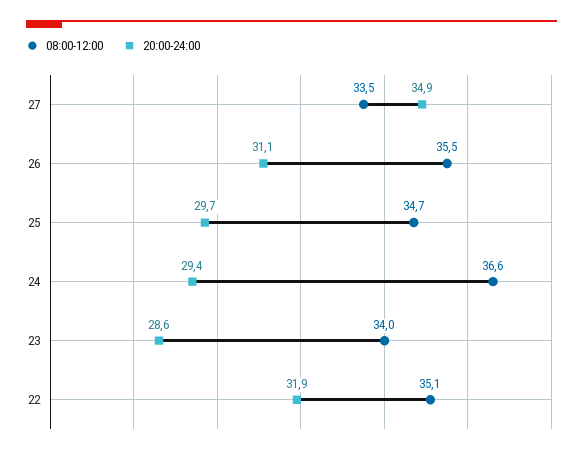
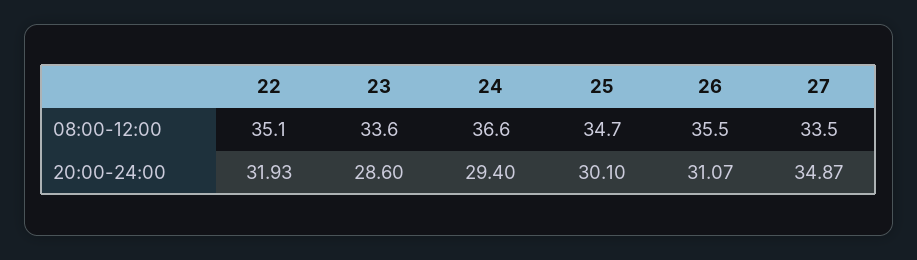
20:00-24:00, 25: 29.7 -> 30.1
08:00-12:00, 23: 34 -> 33.6

